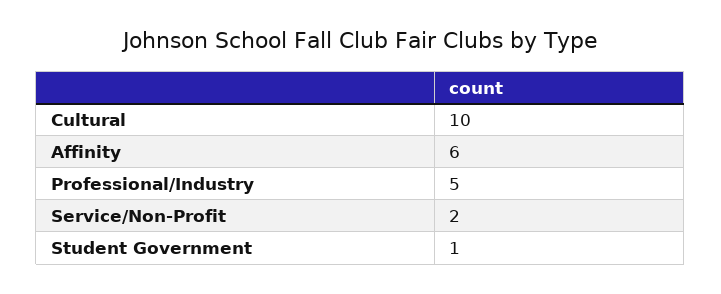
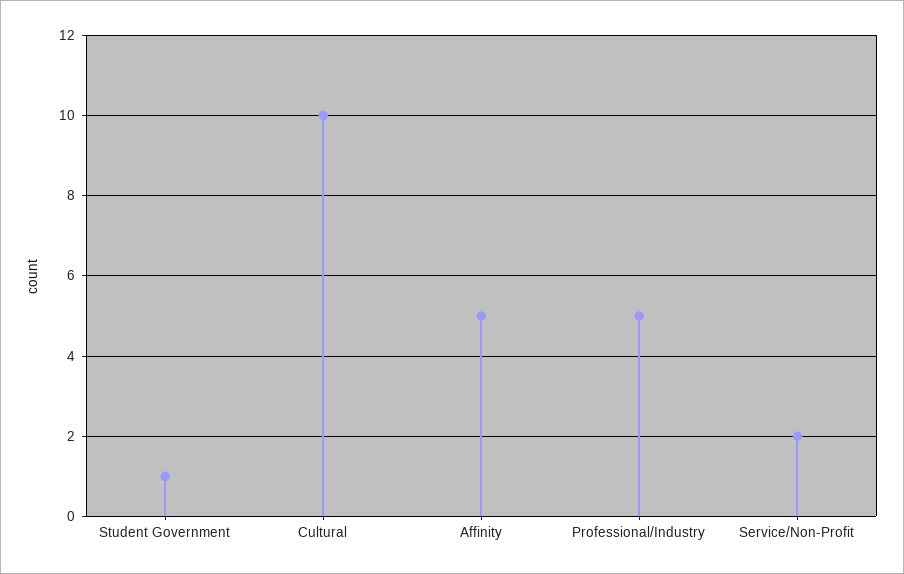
Affinity: 6 -> 5

